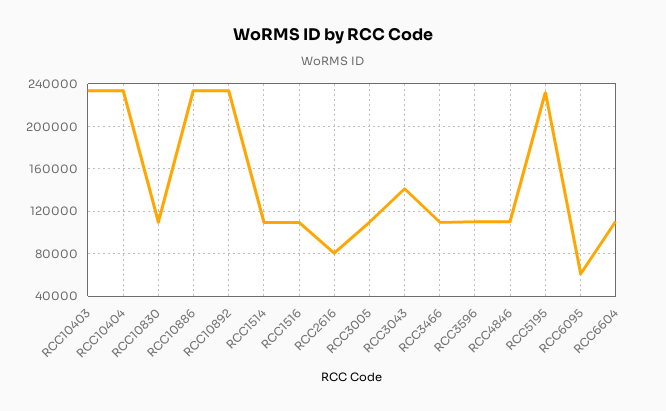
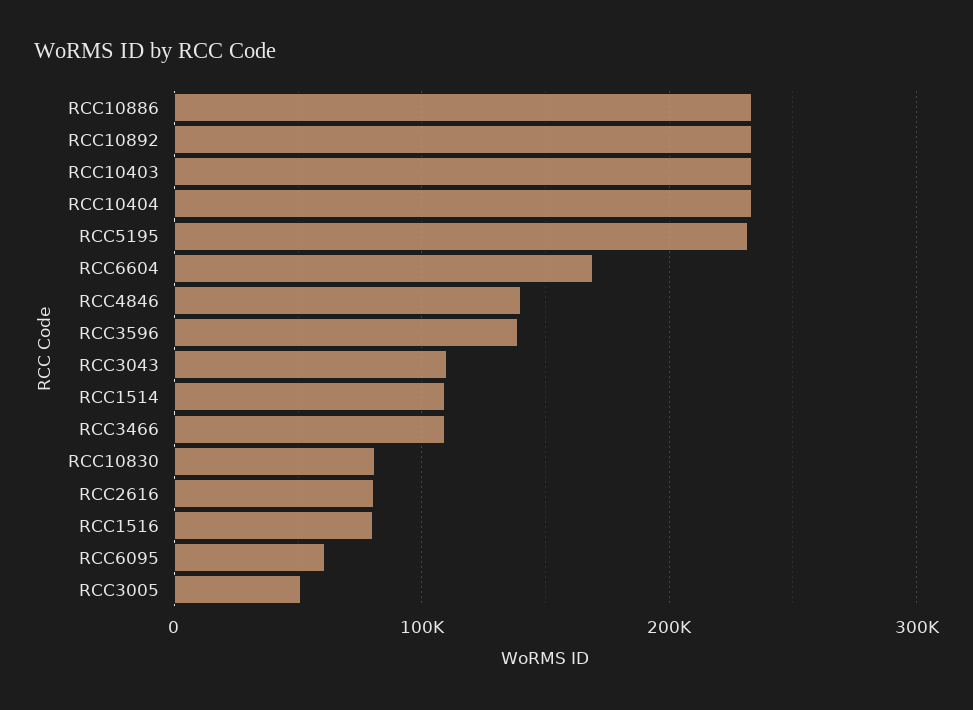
RCC10830: 110000 -> 80000
RCC1516: 110000 -> 80000
RCC3005: 110000 -> 50000
RCC3043: 140000 -> 110000
RCC3596: 110000 -> 140000
RCC4846: 110000 -> 140000
RCC6604: 110000 -> 170000

